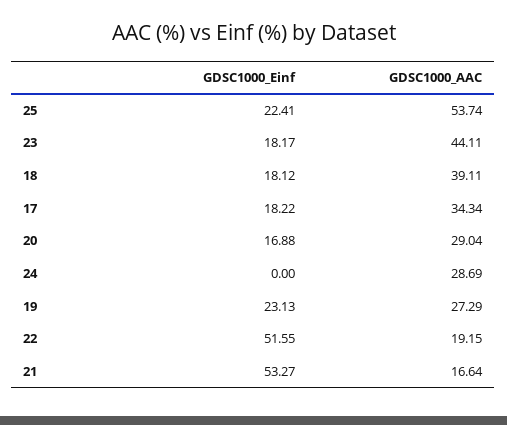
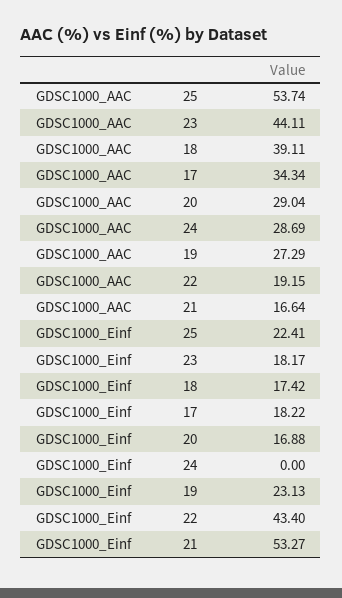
GDSC1000_Einf, 18: 18.12 -> 17.42
GDSC1000_Einf, 22: 51.55 -> 43.4

